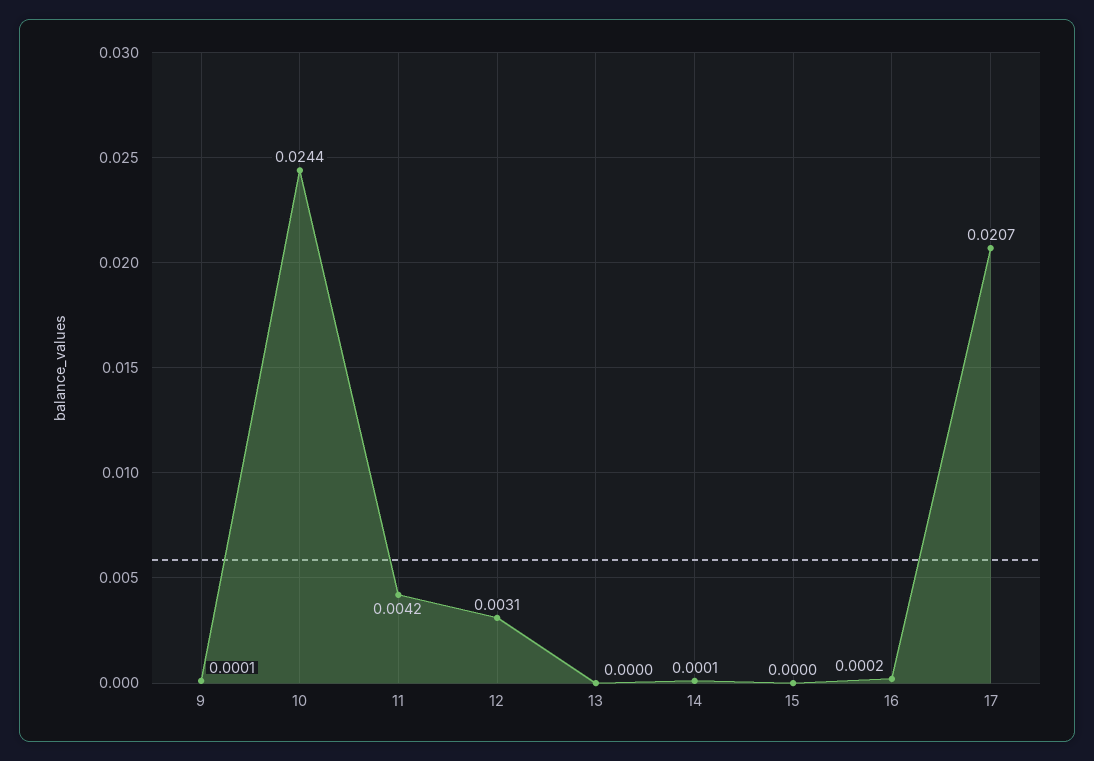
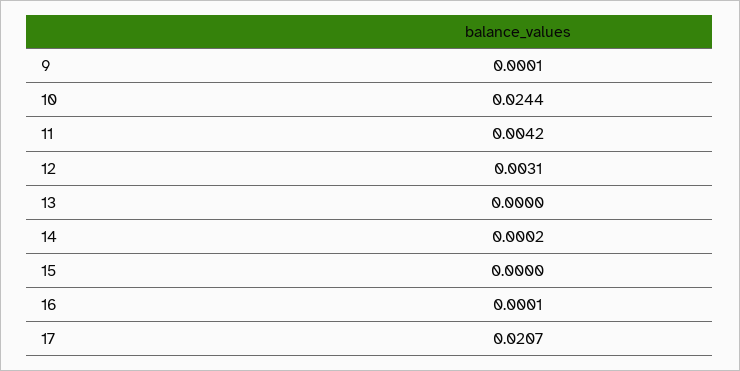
14: 0.0001 -> 0.0002
16: 0.0002 -> 0.0001

